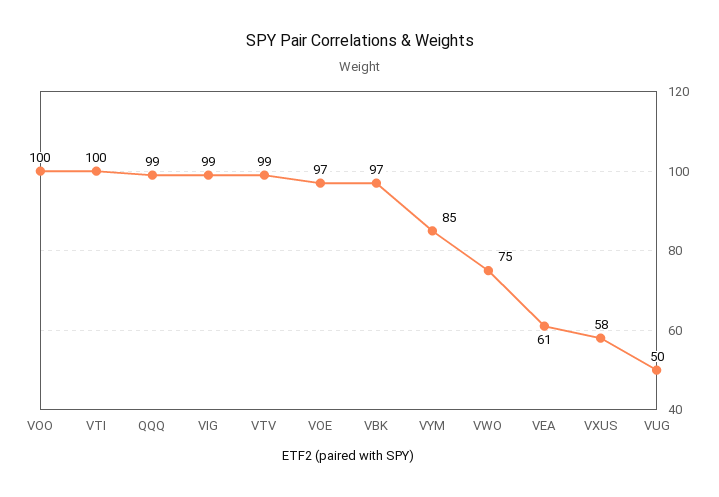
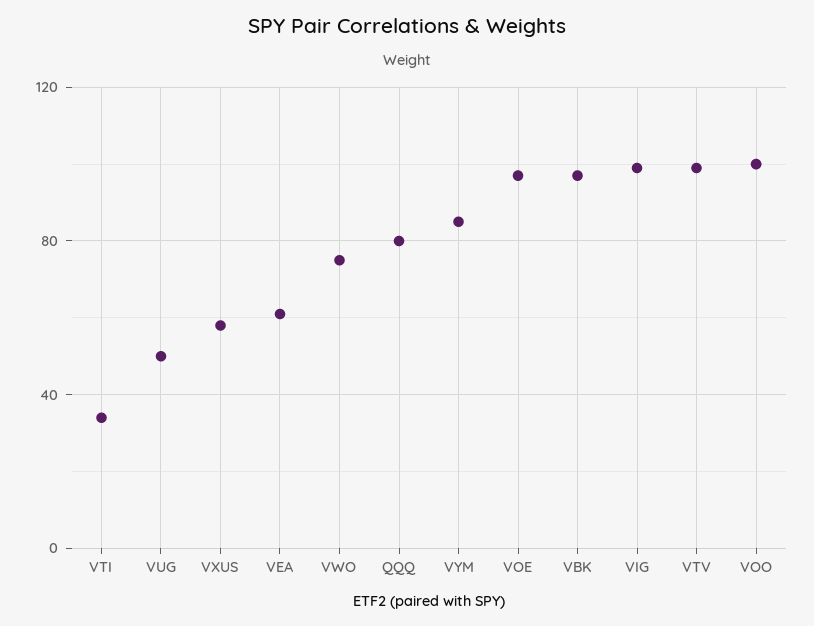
VTI: 100 -> 35
QQQ: 99 -> 80

